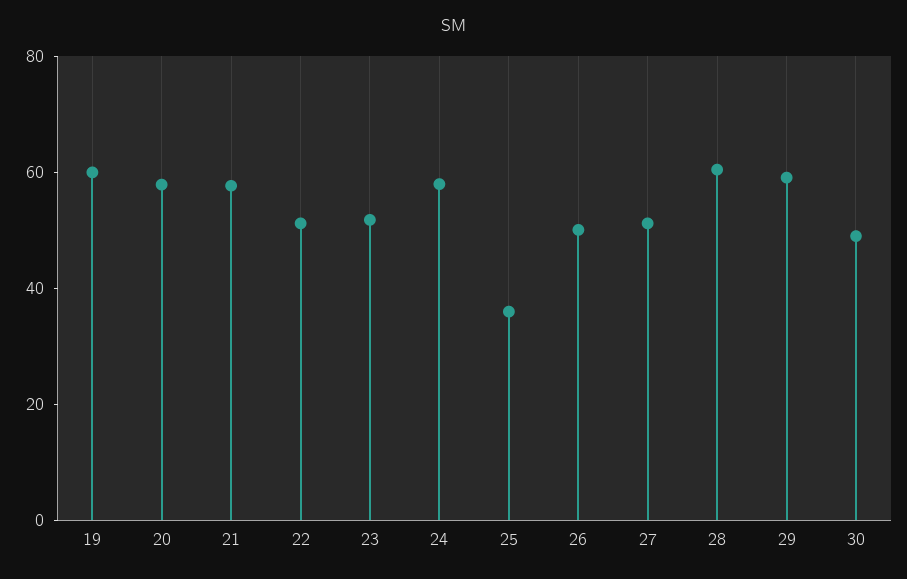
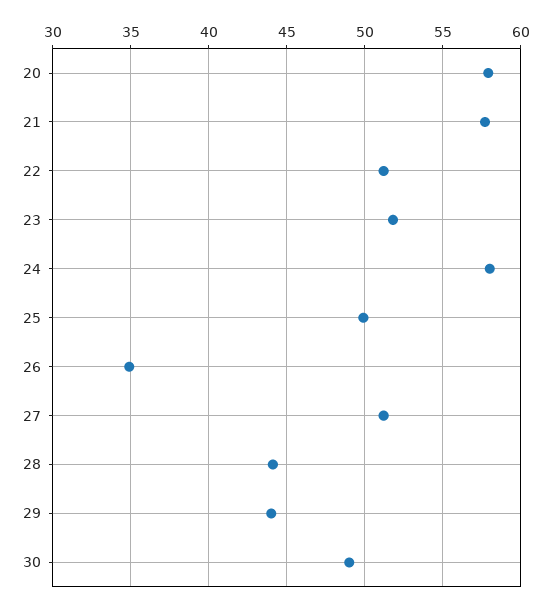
19: 60 -> none
25: 35 -> 50
26: 50 -> 35
28: 60 -> 44
29: 60 -> 44

